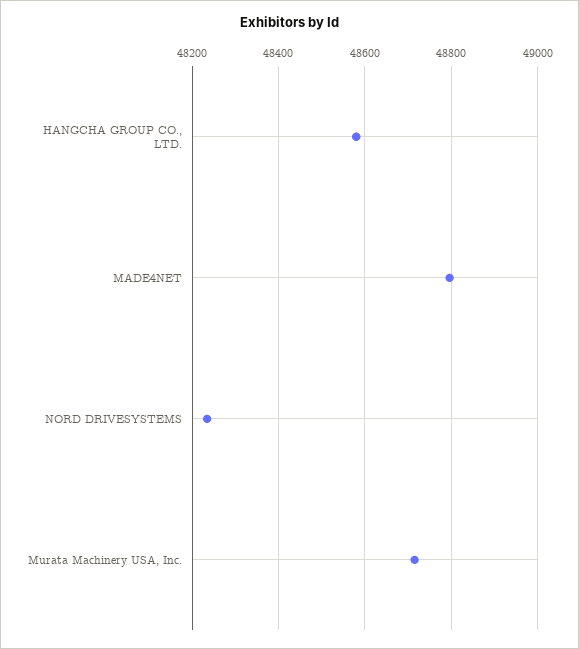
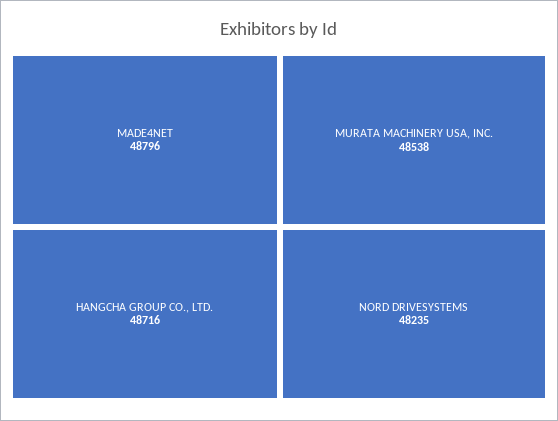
HANGCHA GROUP CO., LTD.: 48580 -> 48716
Murata Machinery USA, Inc.: 48720 -> 48538

